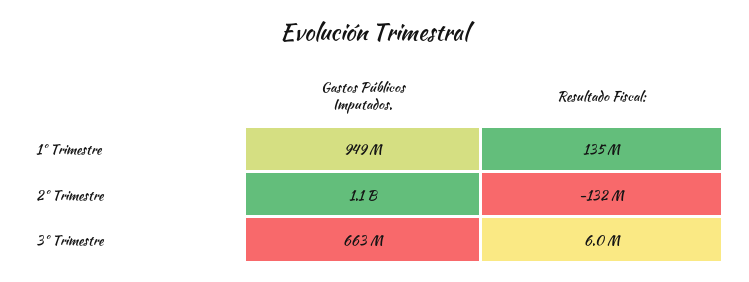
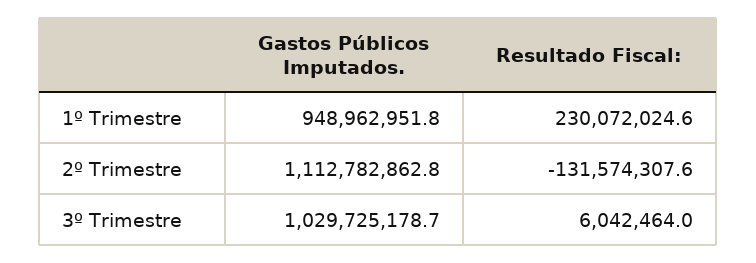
Resultado Fiscal:, 1º Trimestre: 135000000 -> 230072024.6
Gastos Públicos Imputados., 3º Trimestre: 663000000 -> 1029725178.7

